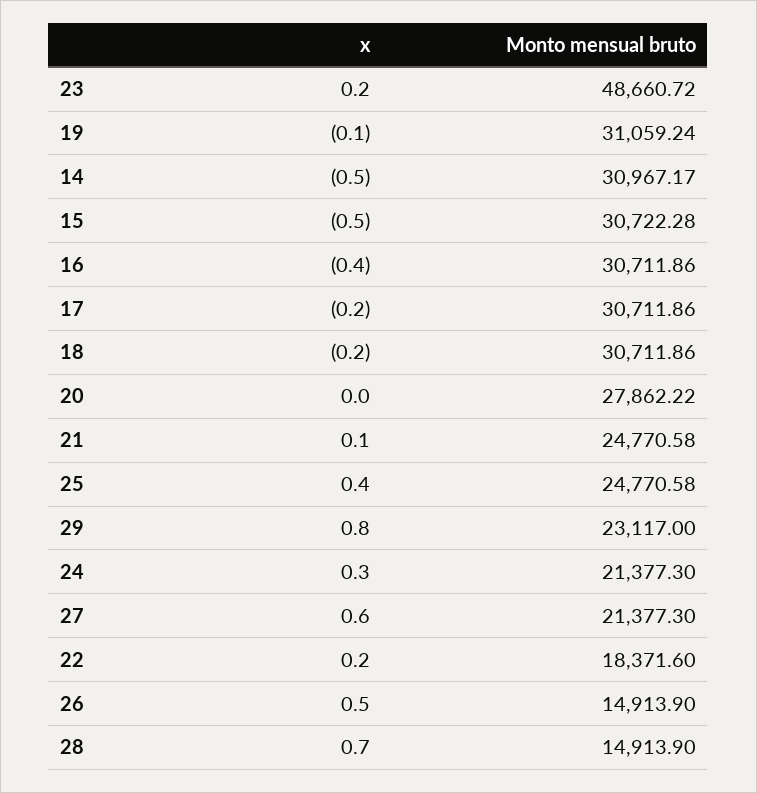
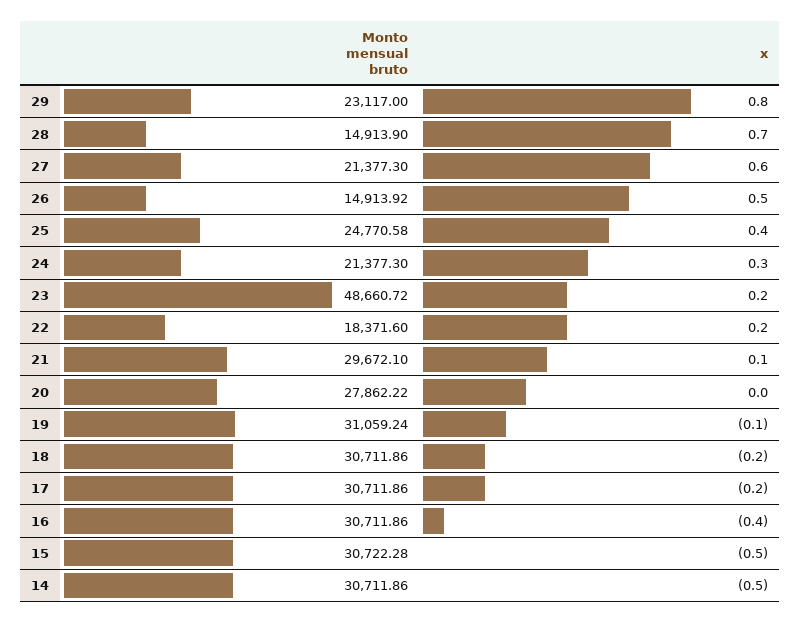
Monto mensual bruto, 14: 30967.17 -> 30711.86
Monto mensual bruto, 21: 24770.58 -> 29672.1
Monto mensual bruto, 26: 14913.9 -> 14913.92

